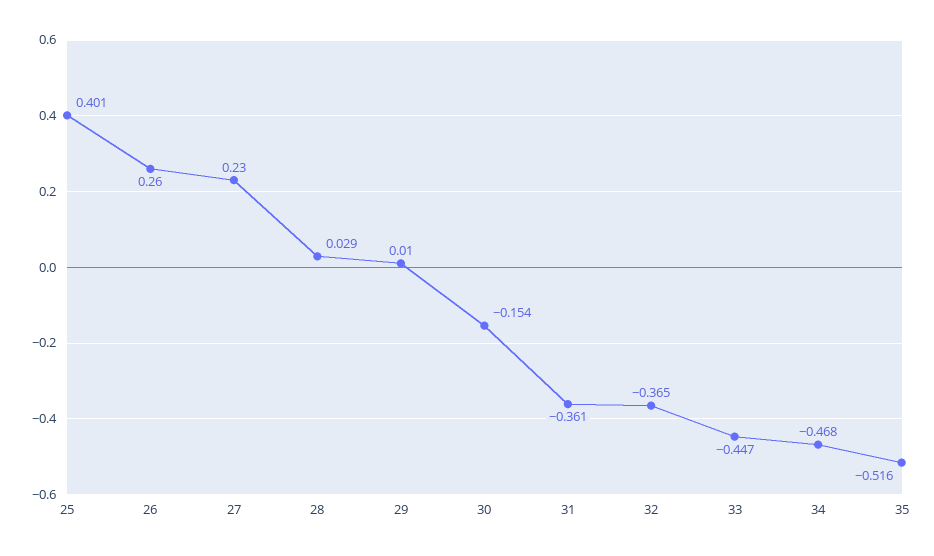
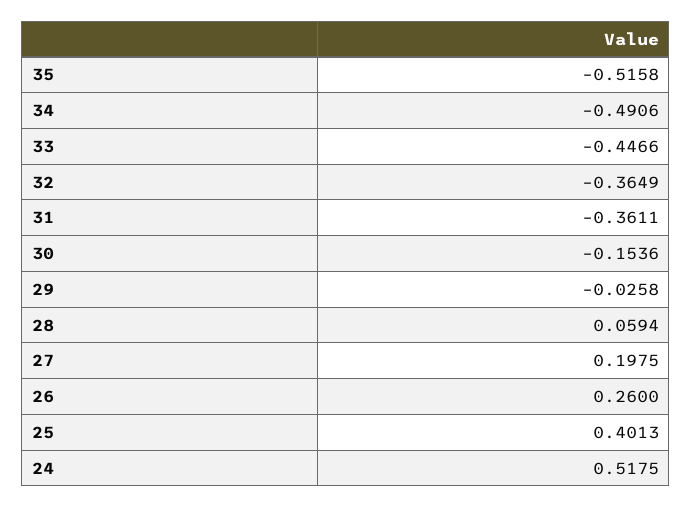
27: 0.23 -> 0.1975
28: 0.029 -> 0.0594
29: 0.01 -> -0.0258
34: -0.468 -> -0.4906
24: none -> 0.5175

